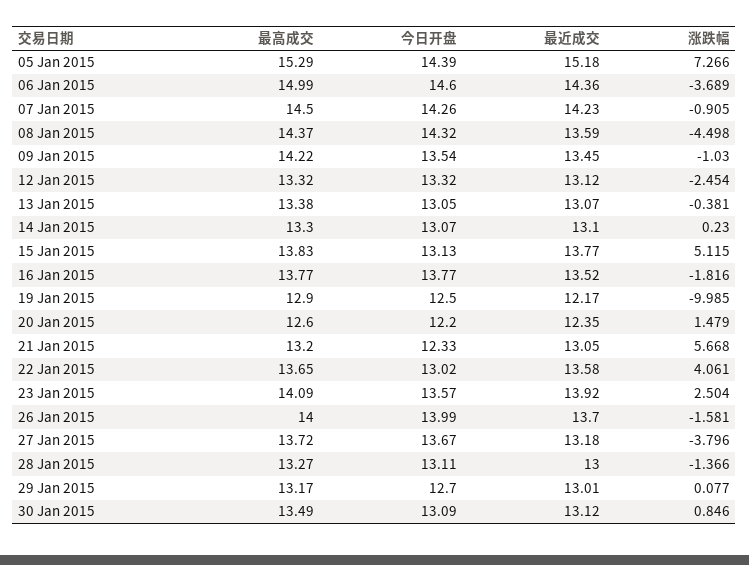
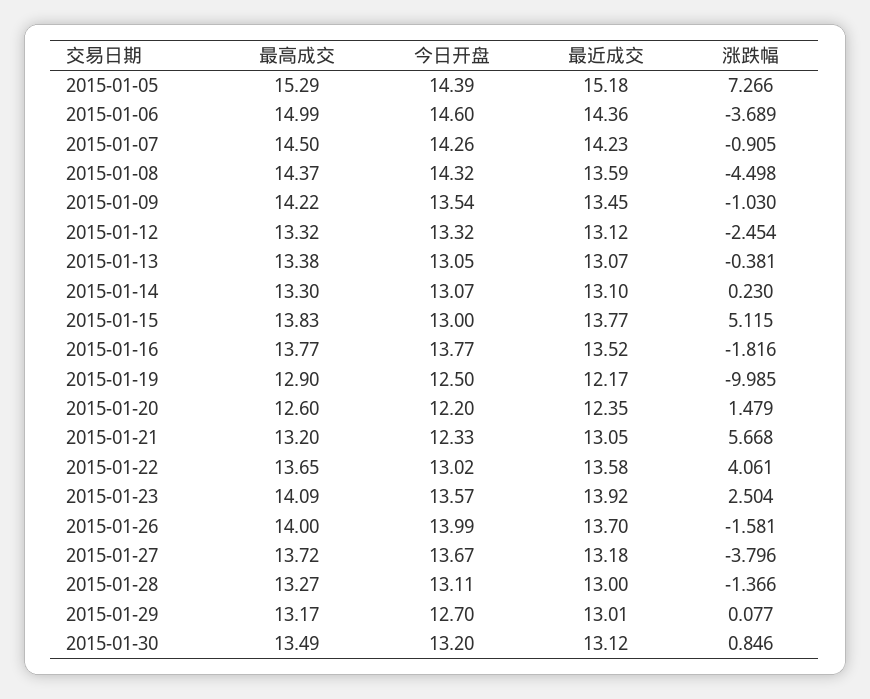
今日开盘, 15 Jan 2015: 13.13 -> 13
今日开盘, 30 Jan 2015: 13.09 -> 13.2

